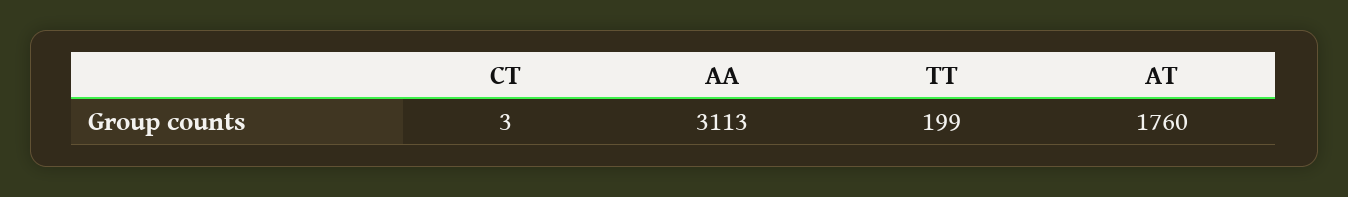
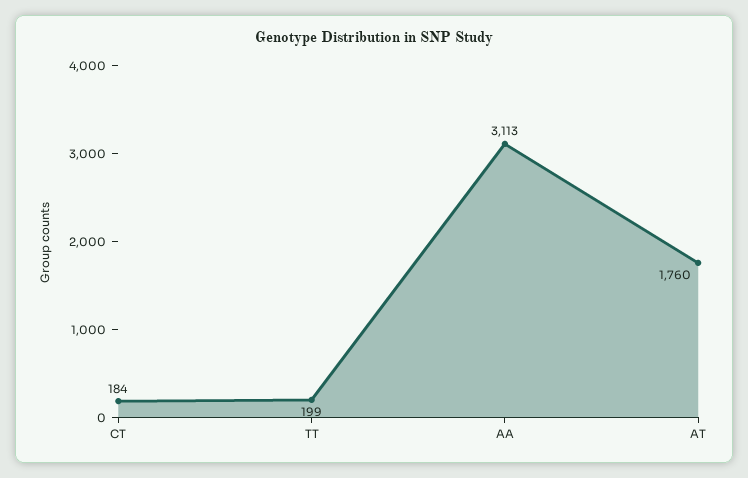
CT: 3 -> 184

